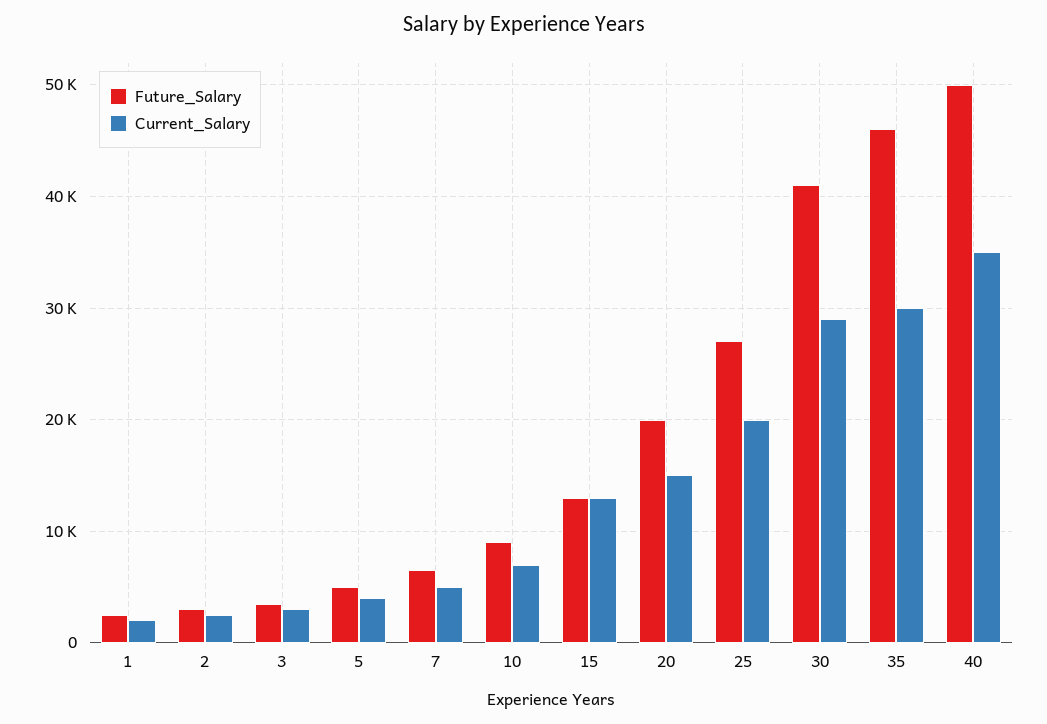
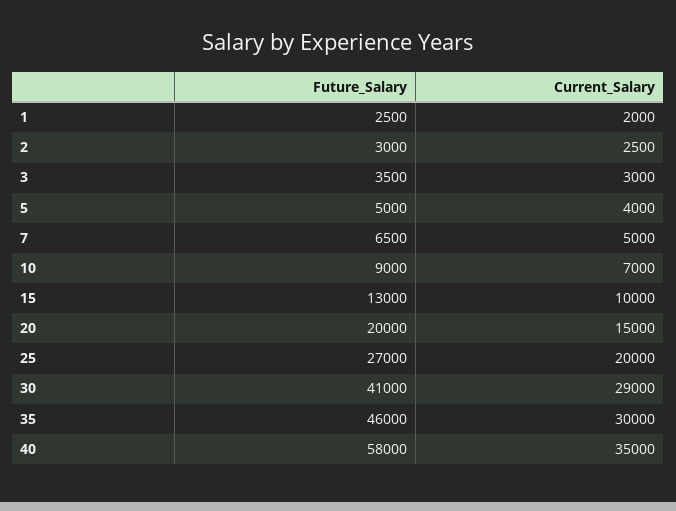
Current_Salary, 15: 13000 -> 10000
Future_Salary, 40: 50000 -> 58000

